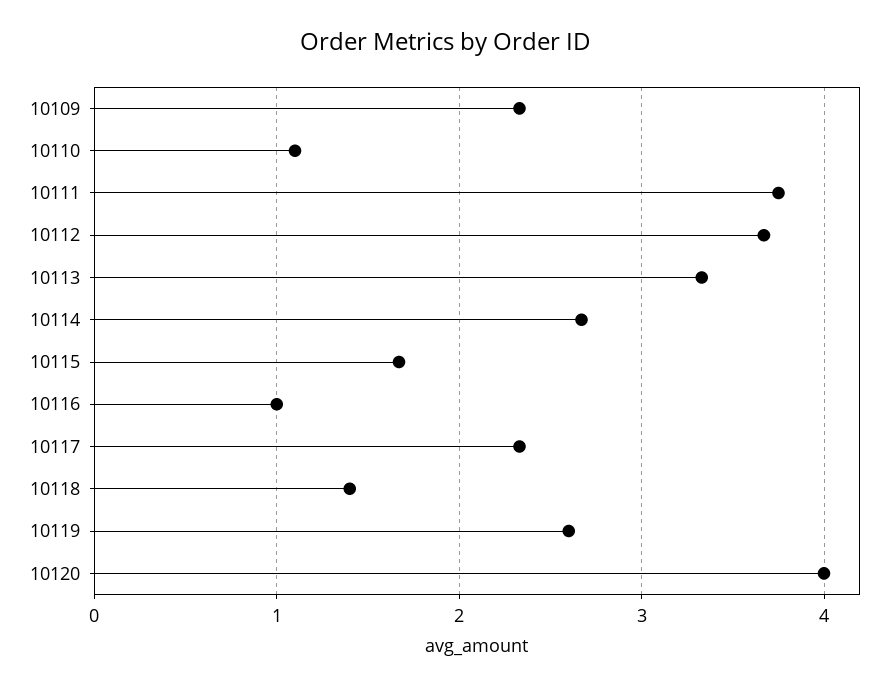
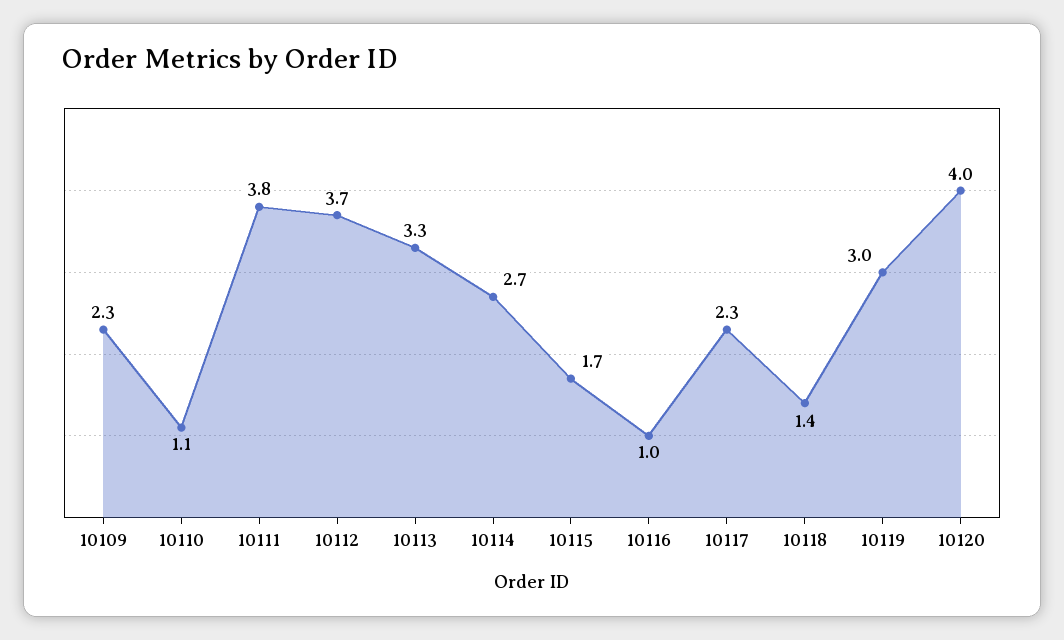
10119: 2.6 -> 3

